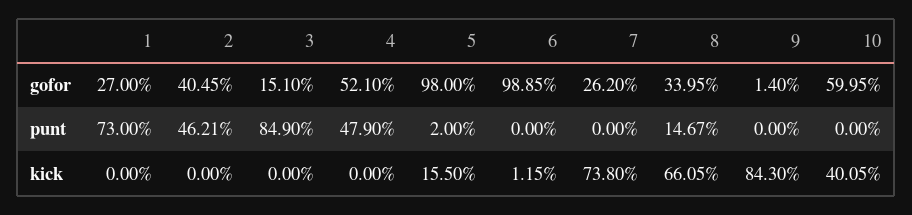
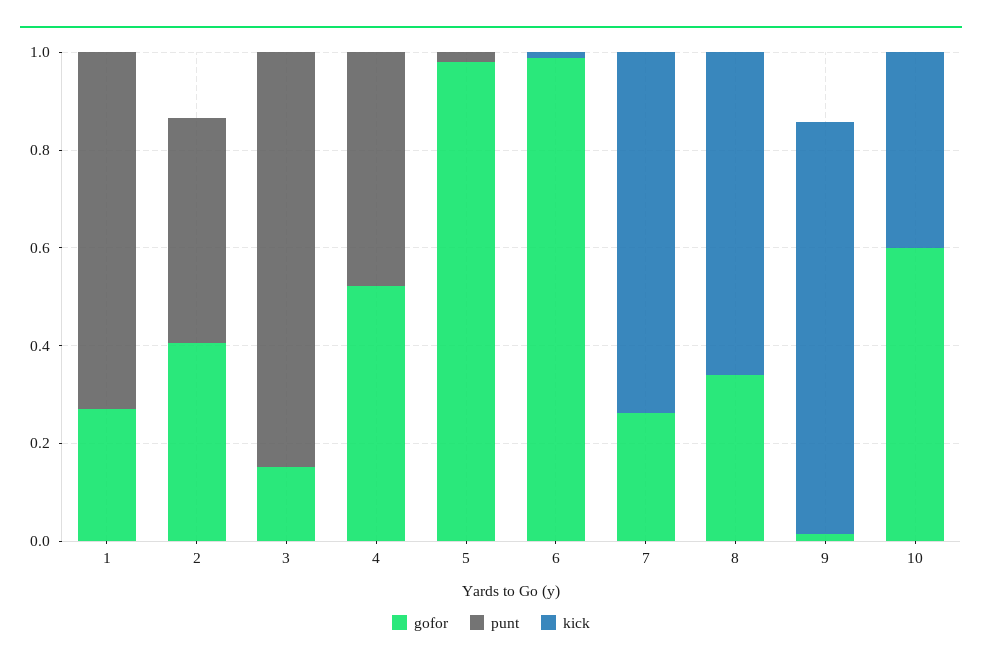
punt, 8: 0.1467 -> 0
kick, 5: 0.155 -> 0

